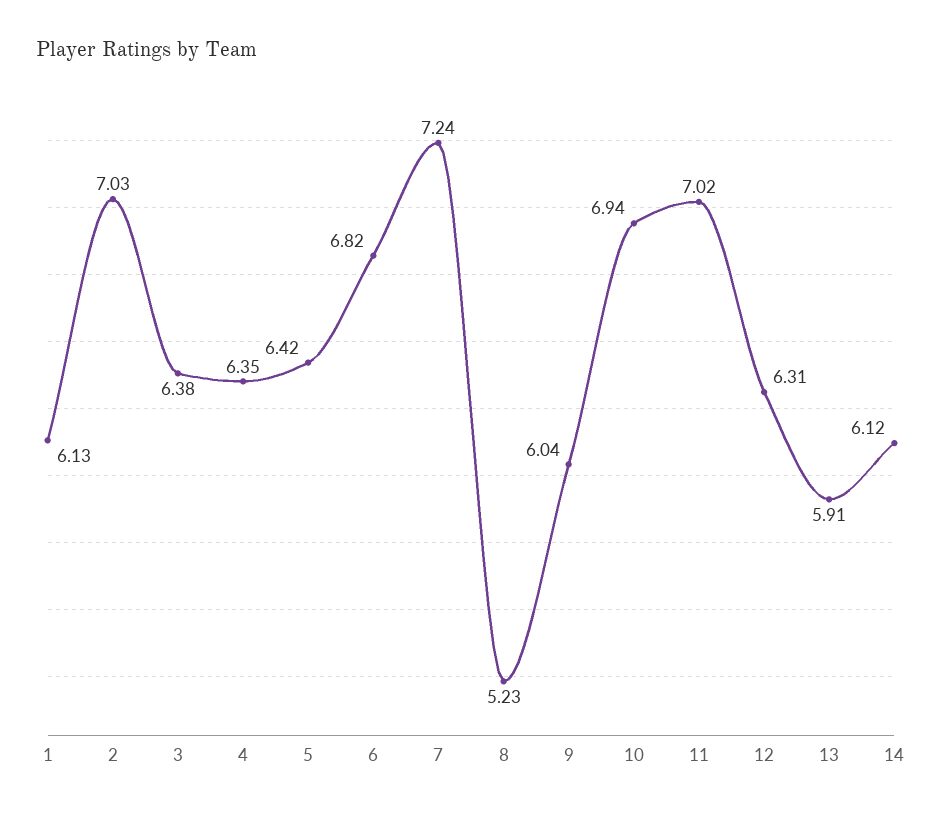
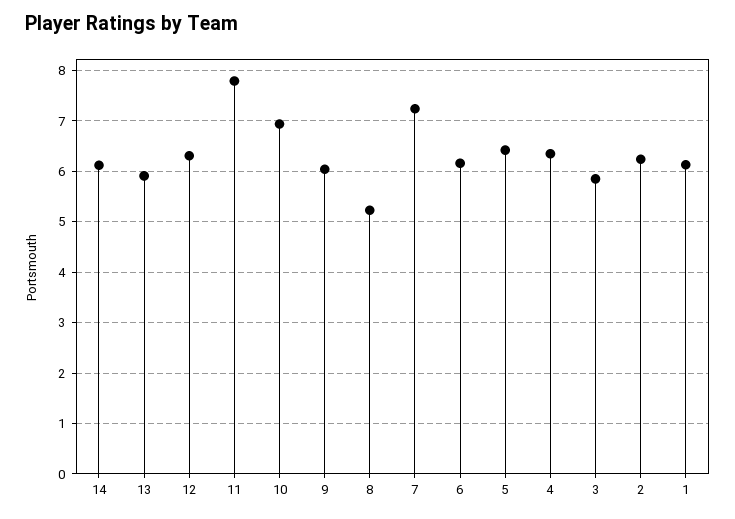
2: 7.03 -> 6.2
3: 6.38 -> 5.8
6: 6.82 -> 6.2
11: 7.02 -> 7.8

